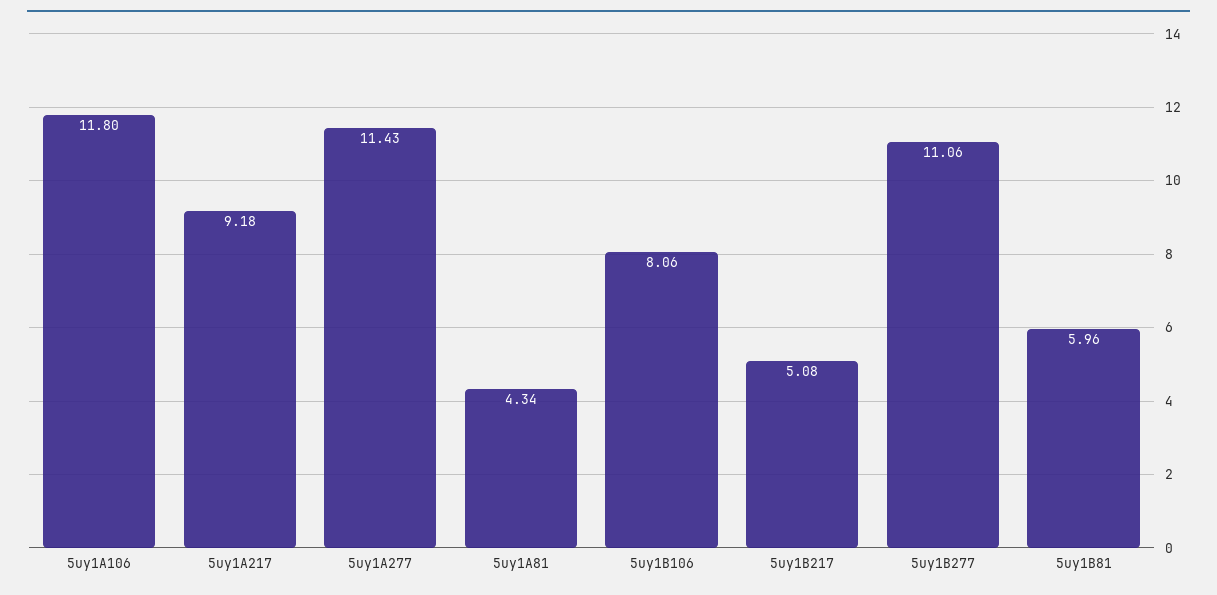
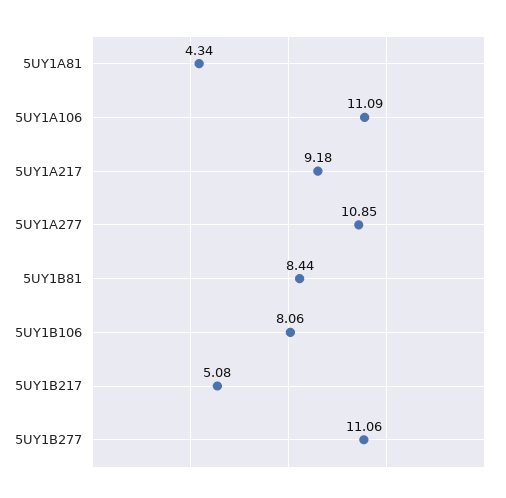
5uy1A106: 11.8 -> 11.09
5uy1A277: 11.43 -> 10.85
5uy1B81: 5.96 -> 8.44

